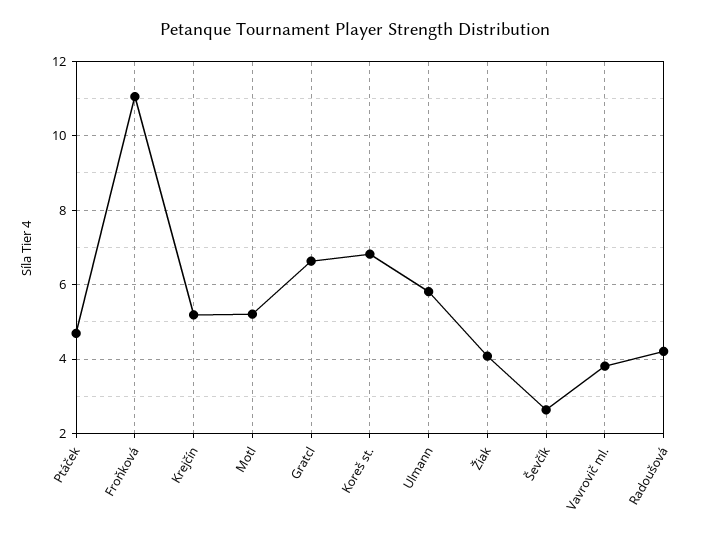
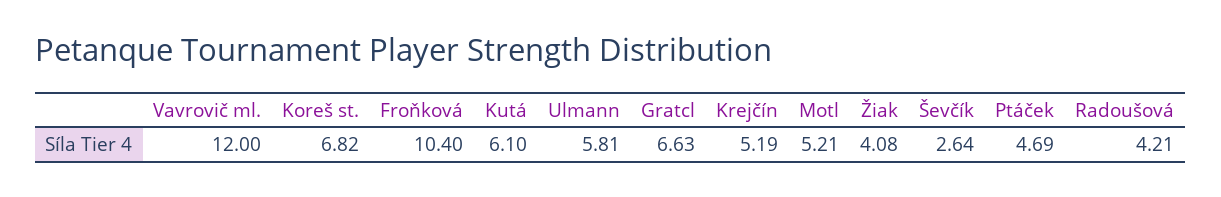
Froňková: 11 -> 10.4
Vavrovič ml.: 3.8 -> 12
Kutá: none -> 6.1

